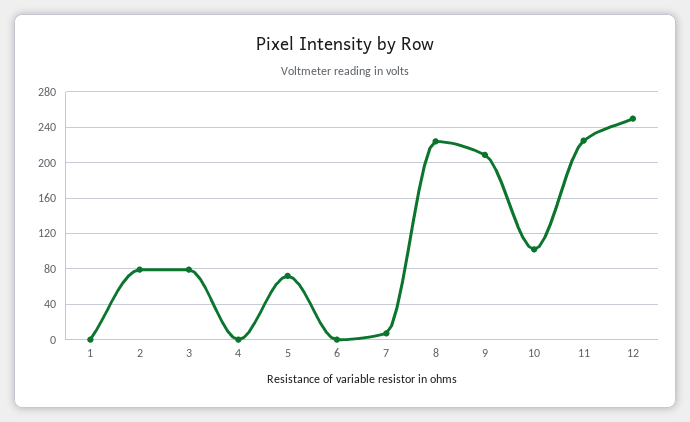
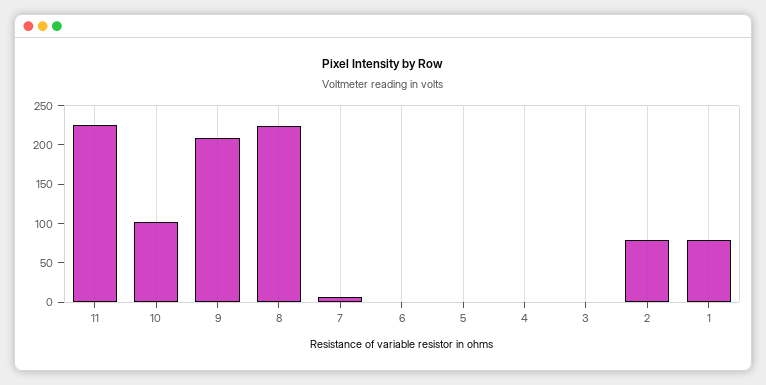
1: 0 -> 75
3: 80 -> 0
5: 70 -> 0
12: 250 -> none

